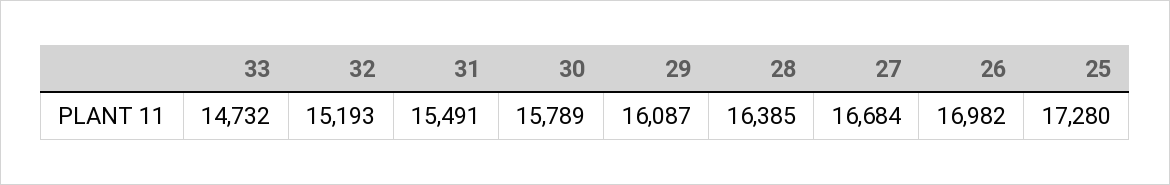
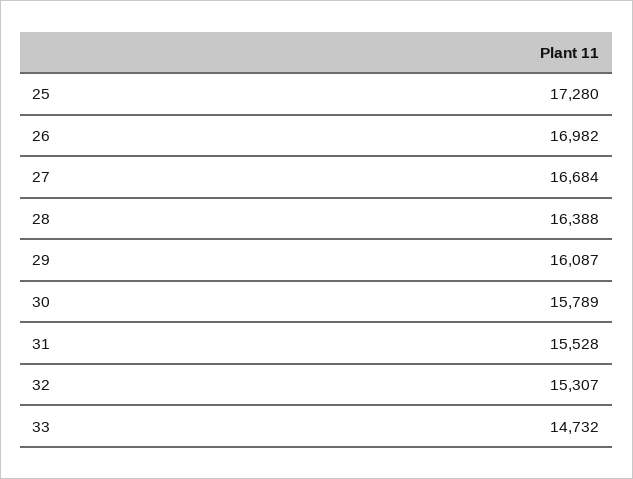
32: 15193 -> 15307
31: 15491 -> 15528
28: 16385 -> 16388

